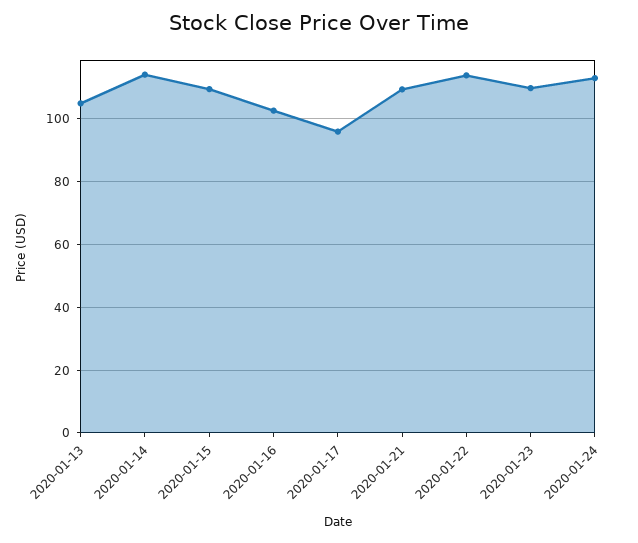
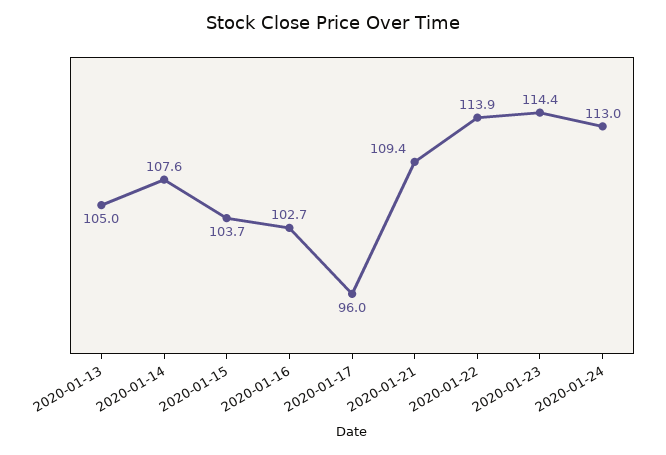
2020-01-14: 114 -> 107.6
2020-01-15: 110 -> 103.7
2020-01-23: 110 -> 114.4

